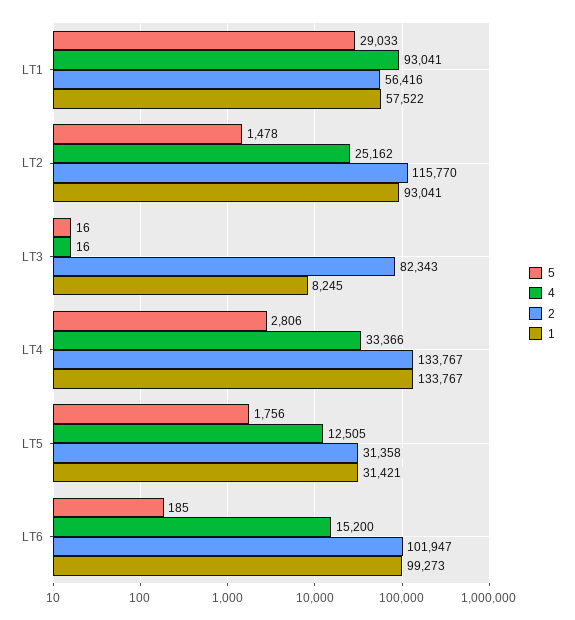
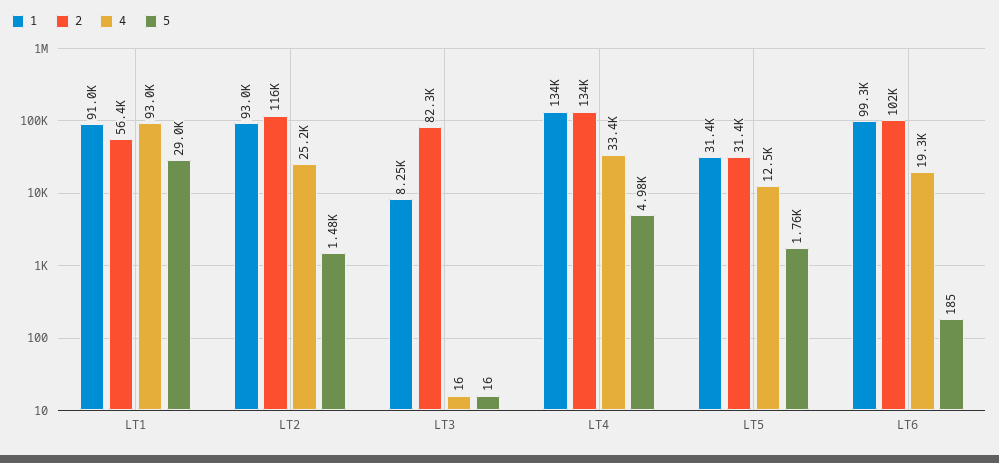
1, LT1: 57522 -> 91000
5, LT4: 2806 -> 4980
4, LT6: 15200 -> 19300

